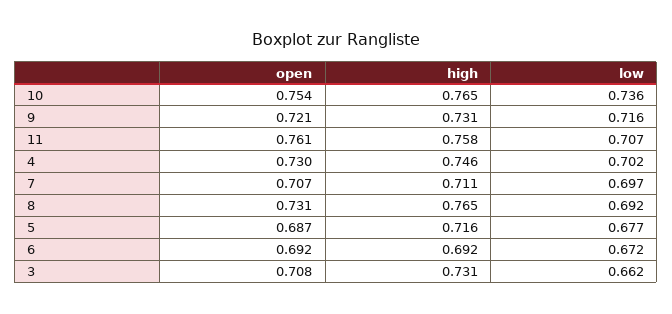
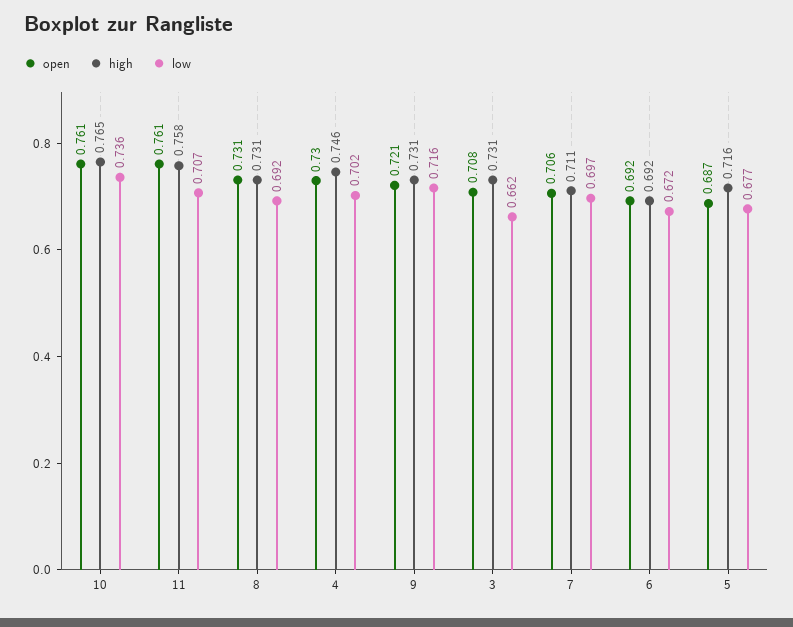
open, 10: 0.754 -> 0.761
open, 7: 0.707 -> 0.706
high, 8: 0.765 -> 0.731

